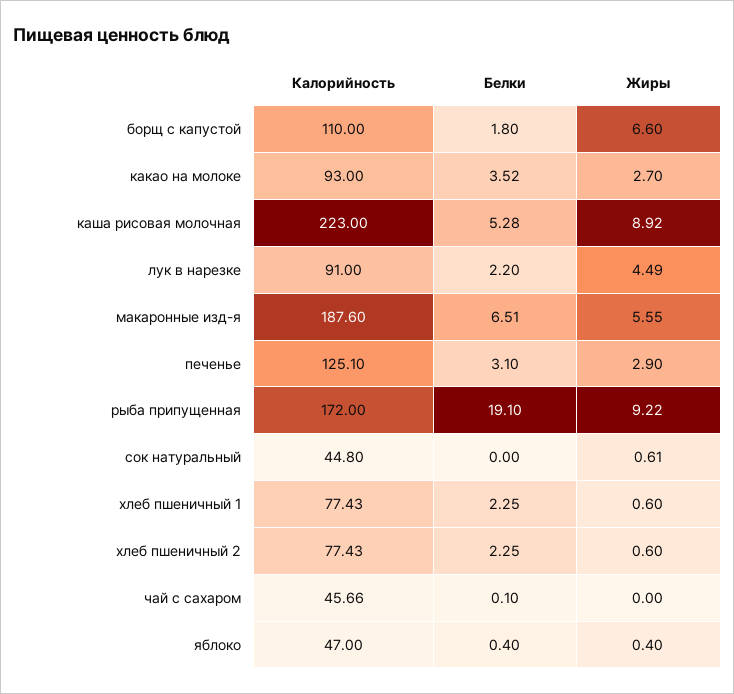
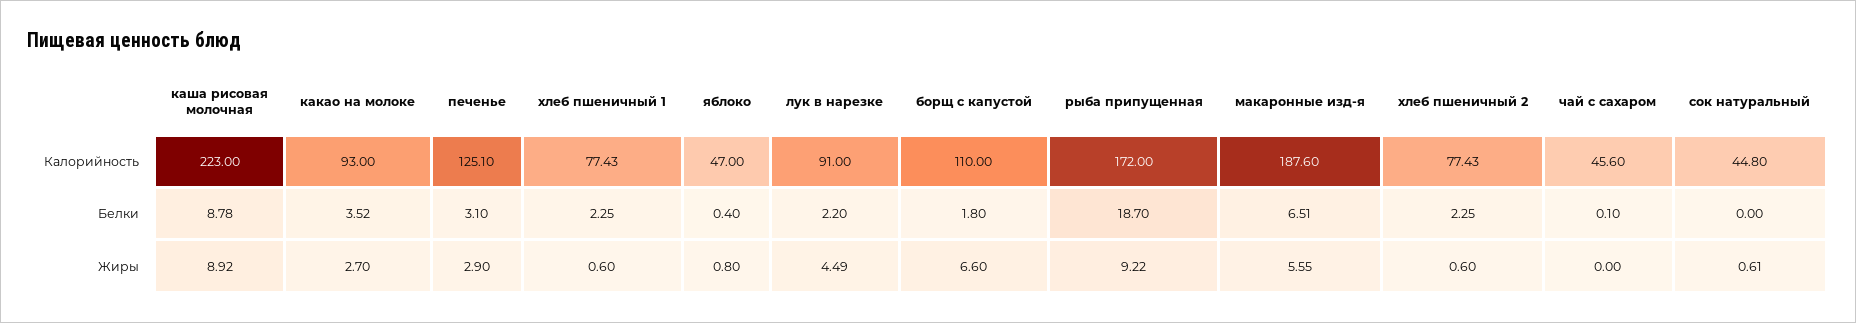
Белки, каша рисовая молочная: 5.28 -> 8.78
Белки, рыба припущенная: 19.1 -> 18.7
Калорийность, чай с сахаром: 45.66 -> 45.6
Жиры, яблоко: 0.4 -> 0.8

